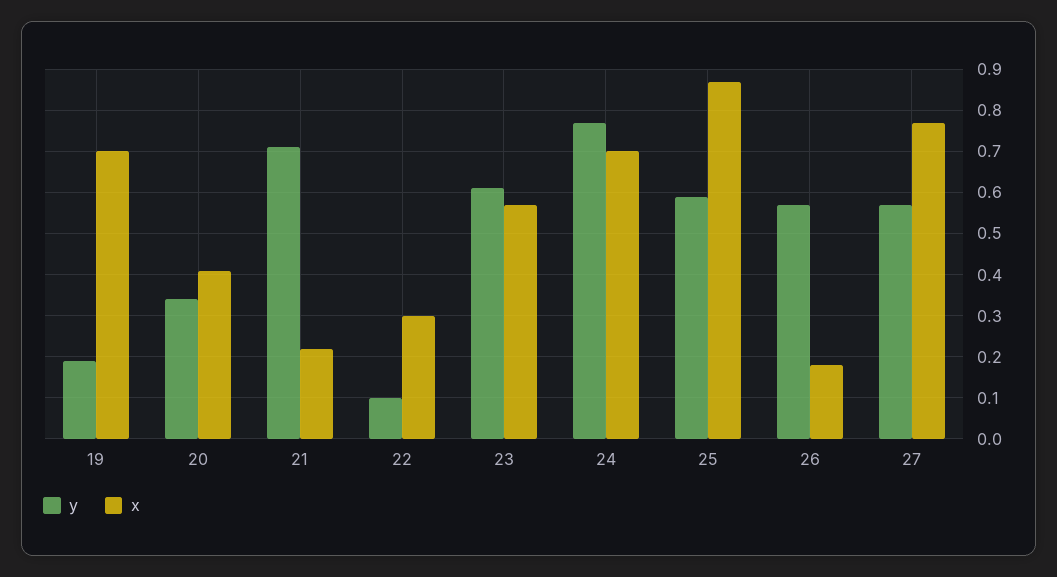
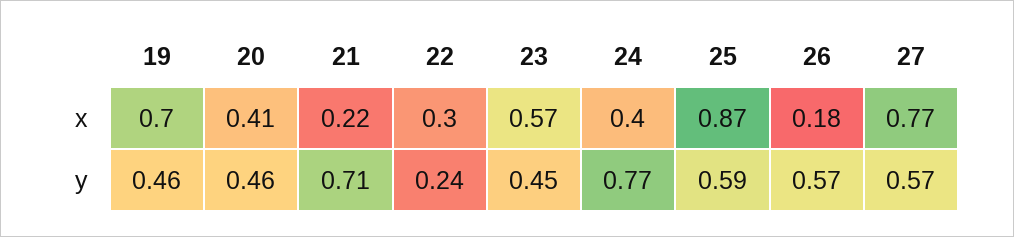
y, 19: 0.2 -> 0.46
y, 20: 0.35 -> 0.46
y, 22: 0.1 -> 0.24
y, 23: 0.6 -> 0.45
x, 24: 0.7 -> 0.4

